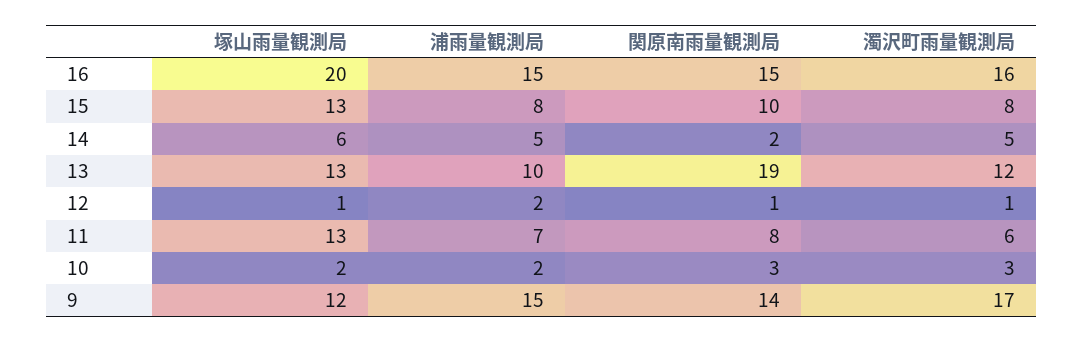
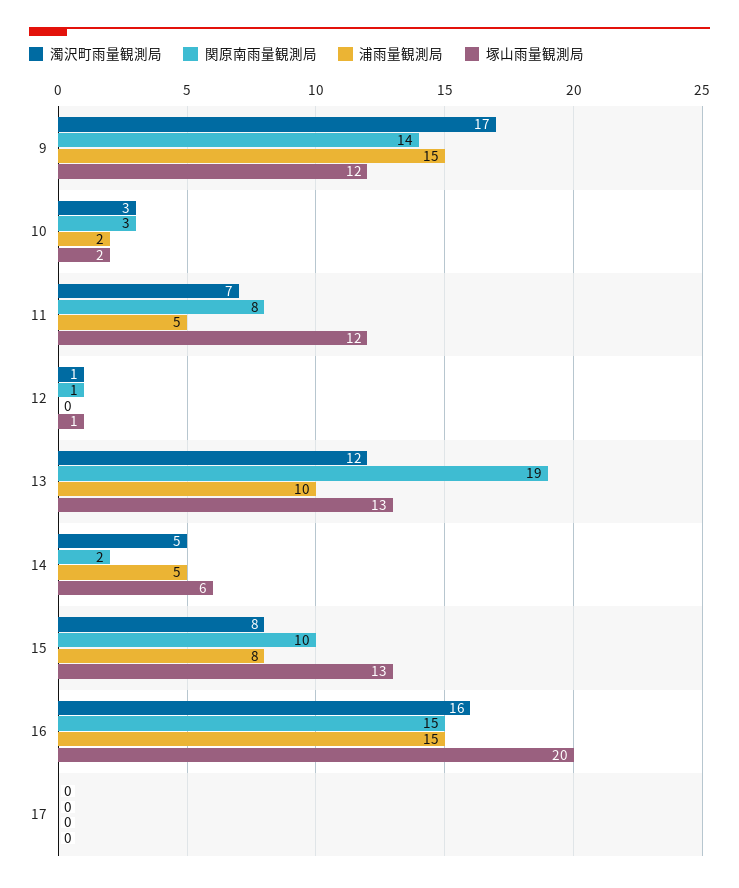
浦雨量観測局, 12: 2 -> 0
塚山雨量観測局, 11: 13 -> 12
浦雨量観測局, 11: 7 -> 5
濁沢町雨量観測局, 11: 6 -> 7
濁沢町雨量観測局, 17: none -> 0
関原南雨量観測局, 17: none -> 0
浦雨量観測局, 17: none -> 0
塚山雨量観測局, 17: none -> 0

